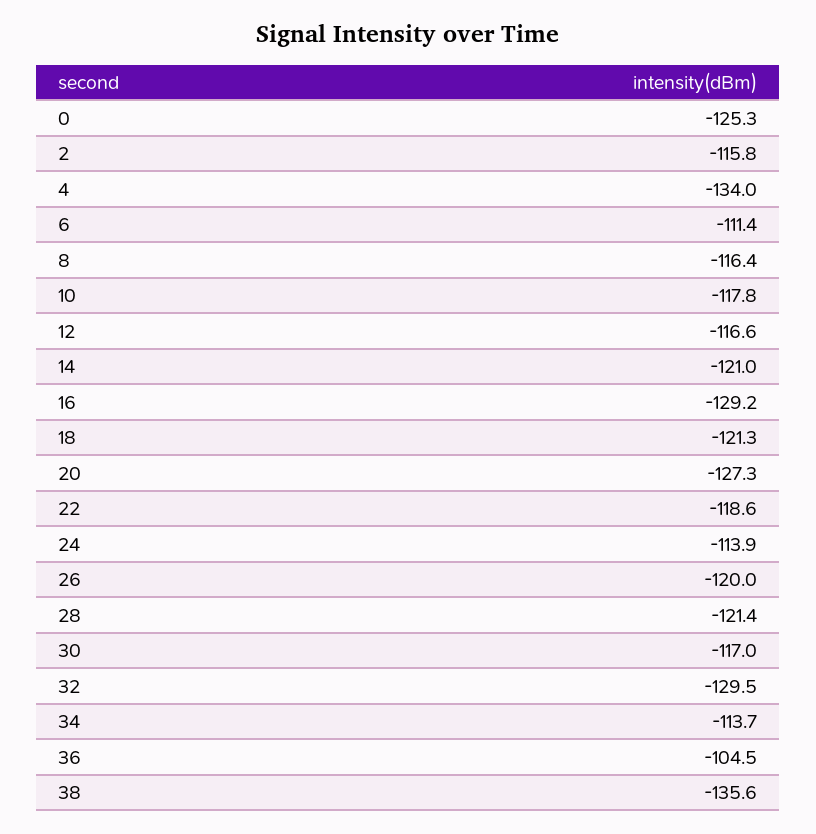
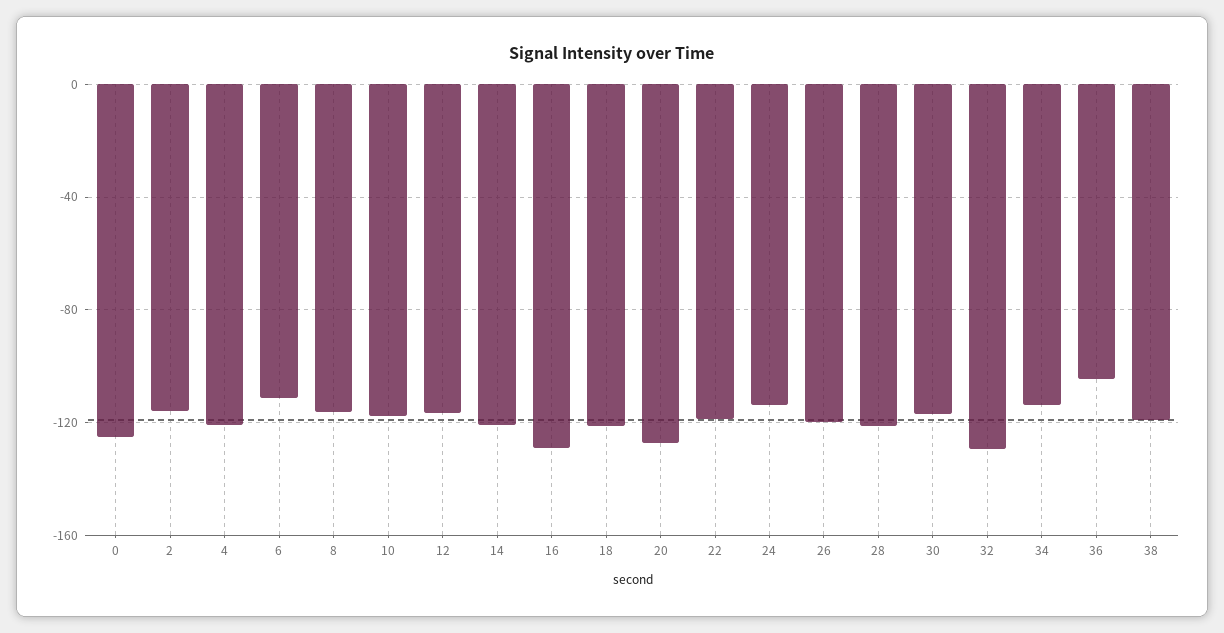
4: -134 -> -120
38: -135.6 -> -120

